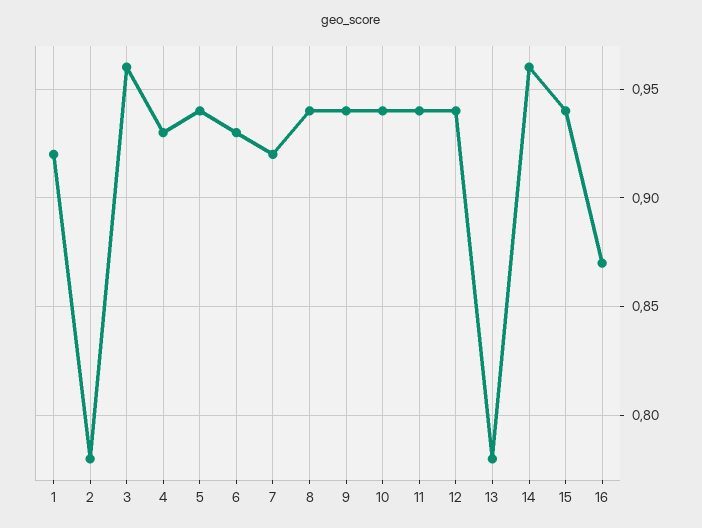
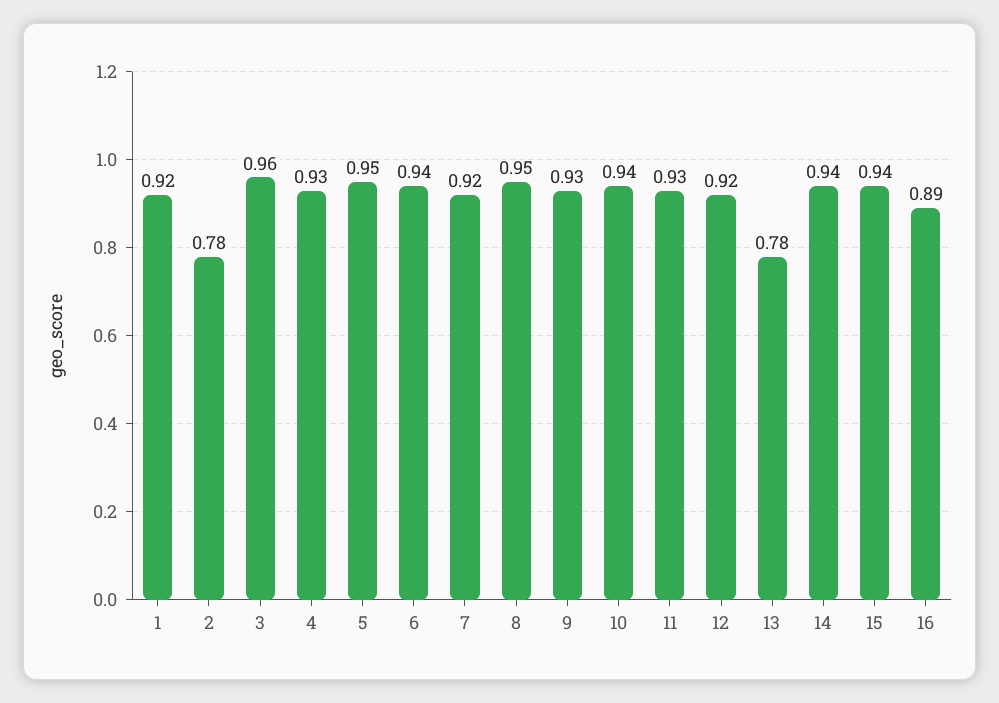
5: 0.94 -> 0.95
6: 0.93 -> 0.94
8: 0.94 -> 0.95
9: 0.94 -> 0.93
11: 0.94 -> 0.93
12: 0.94 -> 0.92
14: 0.96 -> 0.94
16: 0.87 -> 0.89

